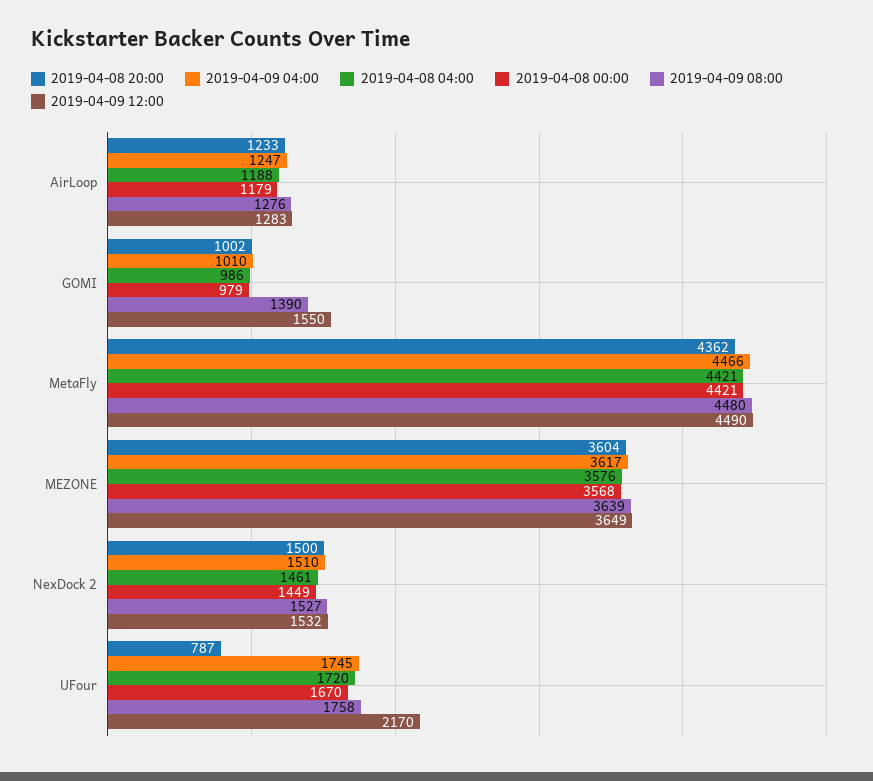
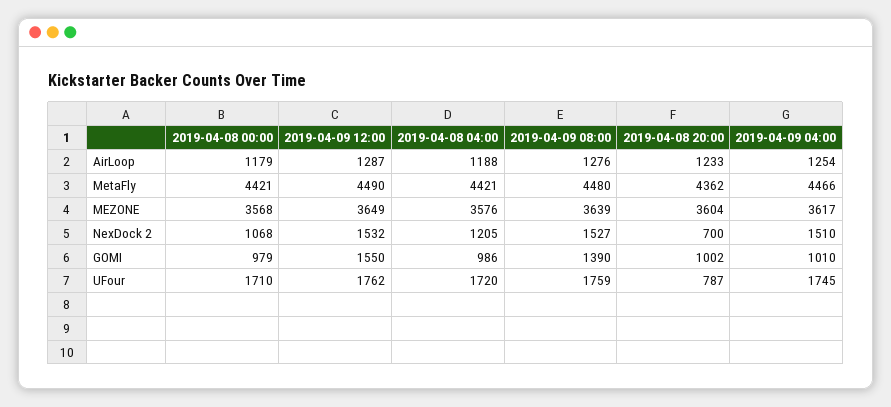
2019-04-09 04:00, AirLoop: 1247 -> 1254
2019-04-09 12:00, AirLoop: 1283 -> 1287
2019-04-08 20:00, NexDock 2: 1500 -> 700
2019-04-08 04:00, NexDock 2: 1461 -> 1205
2019-04-08 00:00, NexDock 2: 1449 -> 1068
2019-04-08 00:00, UFour: 1670 -> 1710
2019-04-09 08:00, UFour: 1758 -> 1759
2019-04-09 12:00, UFour: 2170 -> 1762

